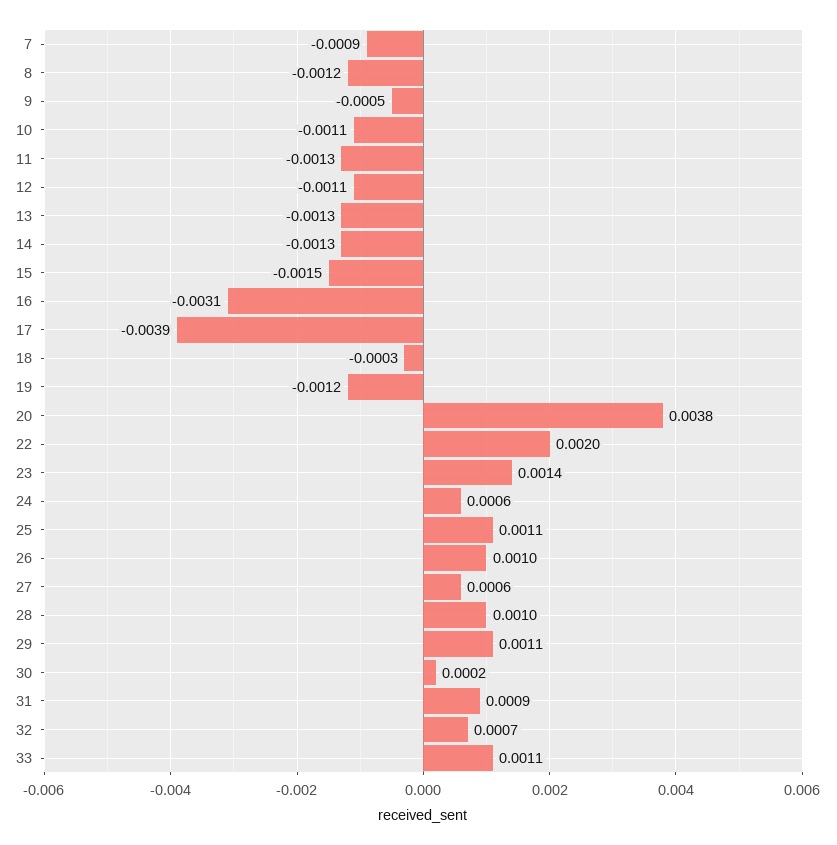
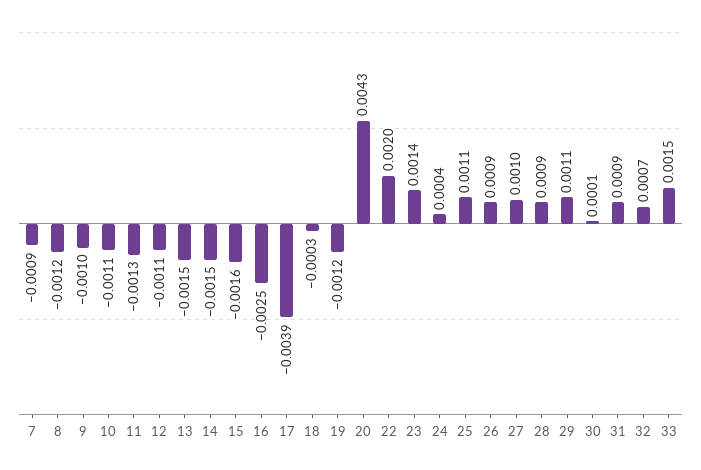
9: -0.0005 -> -0.001
13: -0.0013 -> -0.0015
14: -0.0013 -> -0.0015
15: -0.0015 -> -0.0016
16: -0.0031 -> -0.0025
20: 0.0038 -> 0.0043
24: 0.0006 -> 0.0004
26: 0.001 -> 0.0009
27: 0.0006 -> 0.001
28: 0.001 -> 0.0009
30: 0.0002 -> 0.0001
33: 0.0011 -> 0.0015

